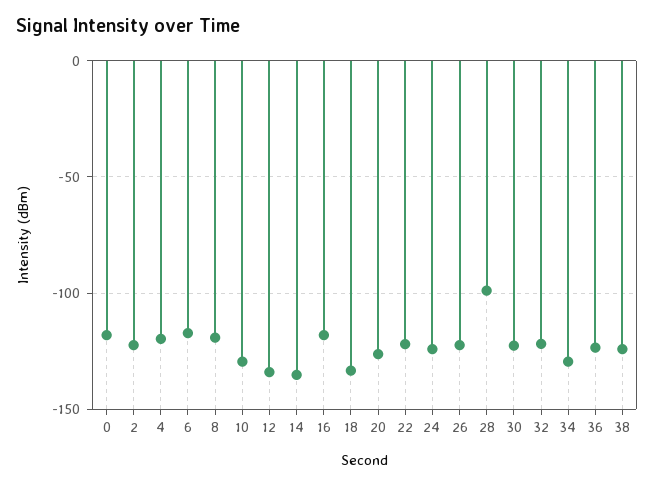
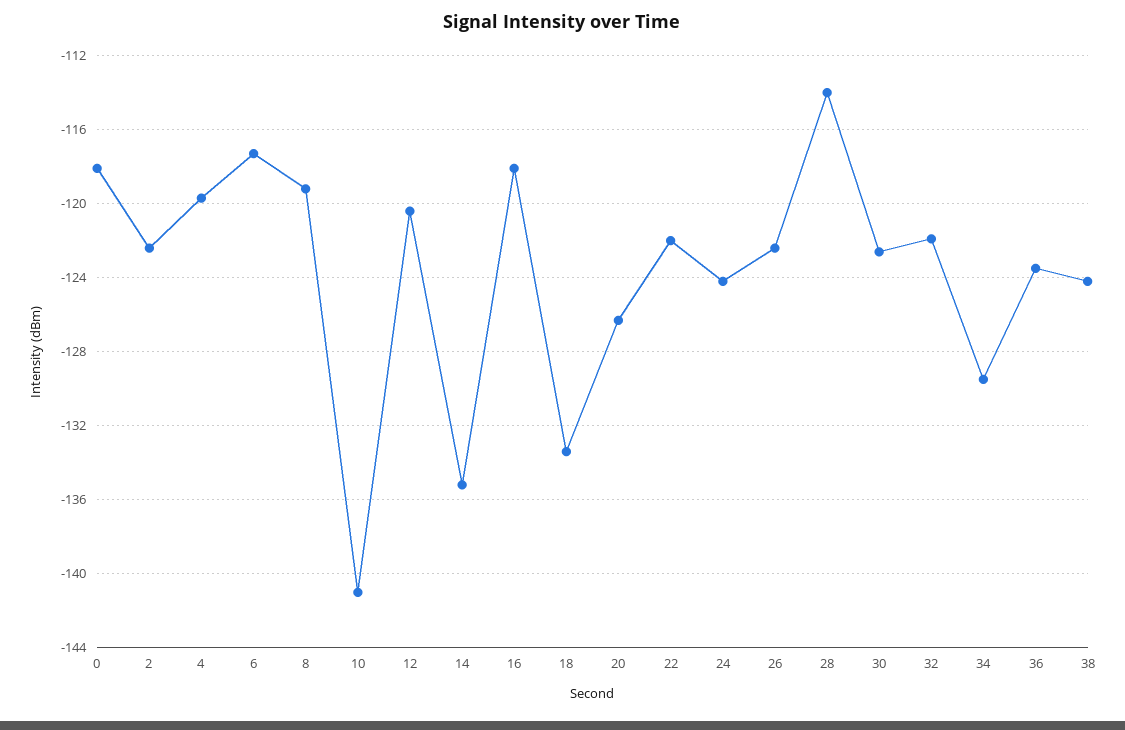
10: -130 -> -141
12: -135 -> -120.5
28: -100 -> -114

